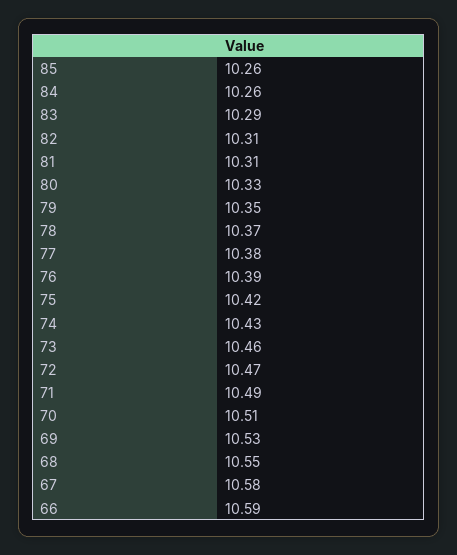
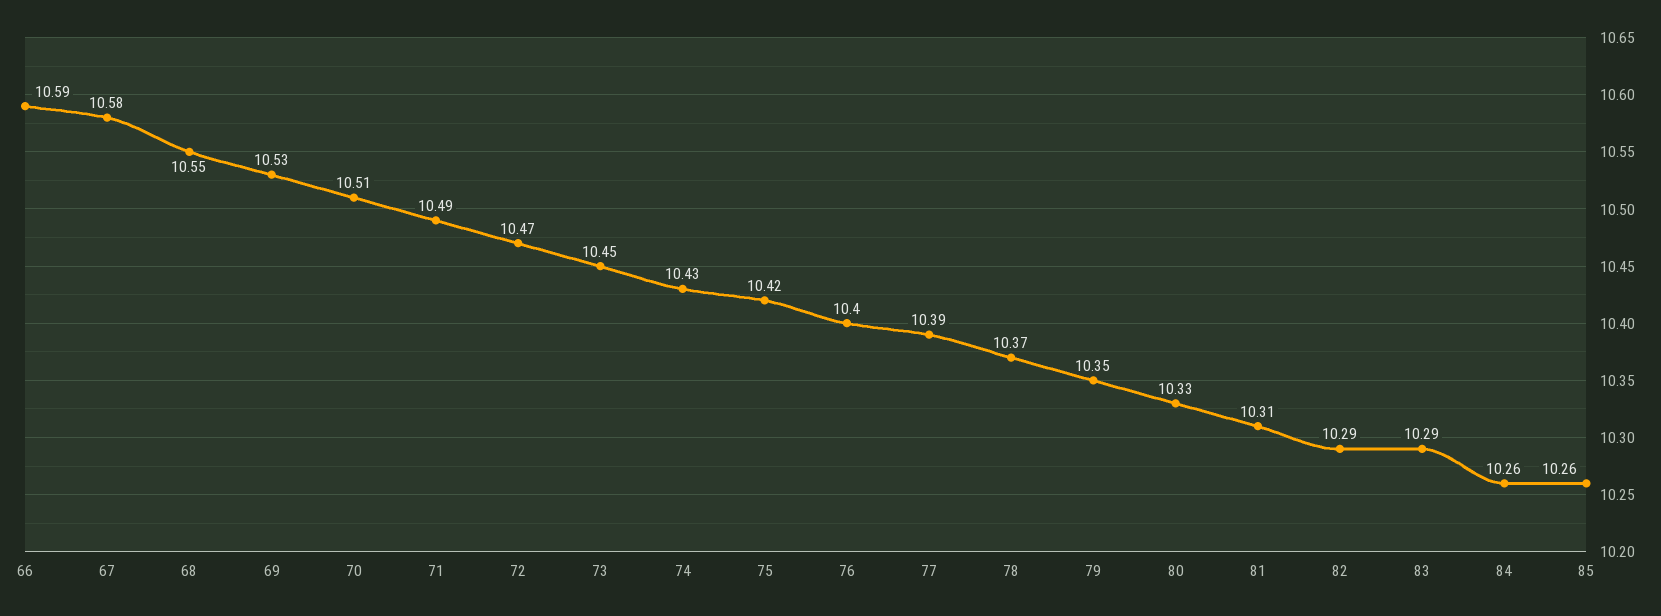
82: 10.31 -> 10.29
77: 10.38 -> 10.39
76: 10.39 -> 10.4
73: 10.46 -> 10.45

